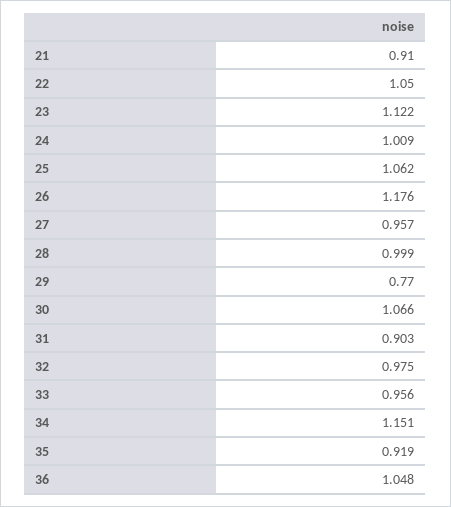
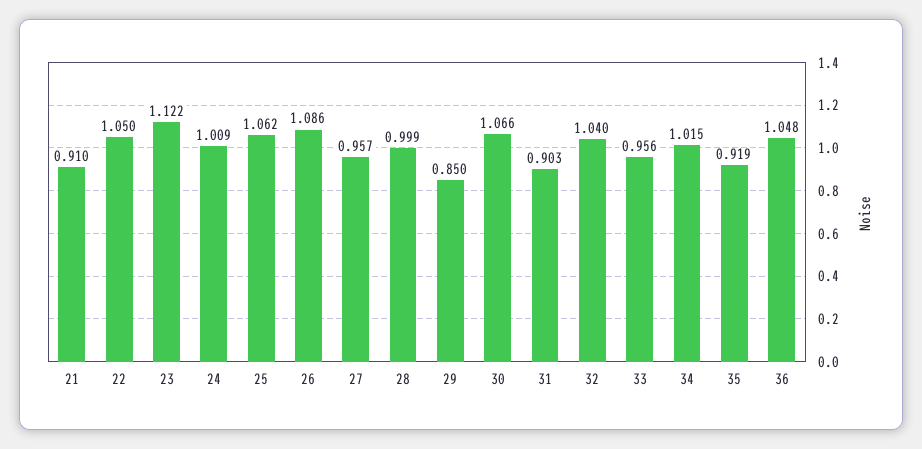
26: 1.176 -> 1.086
29: 0.77 -> 0.85
32: 0.975 -> 1.04
34: 1.151 -> 1.015

